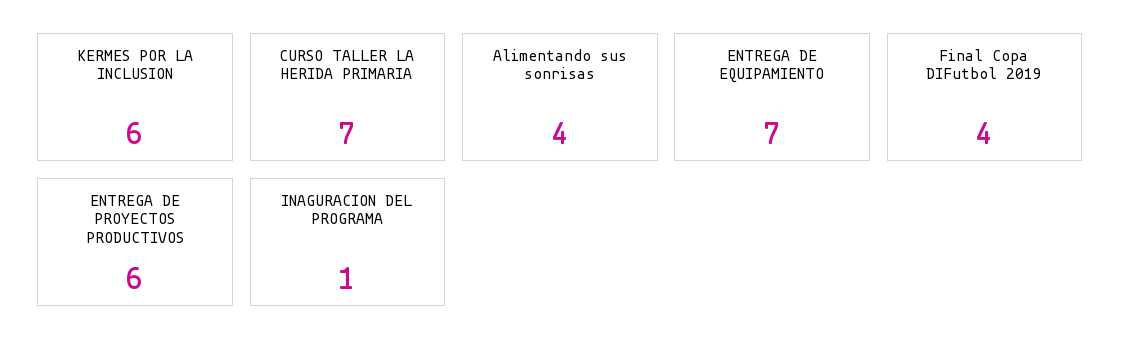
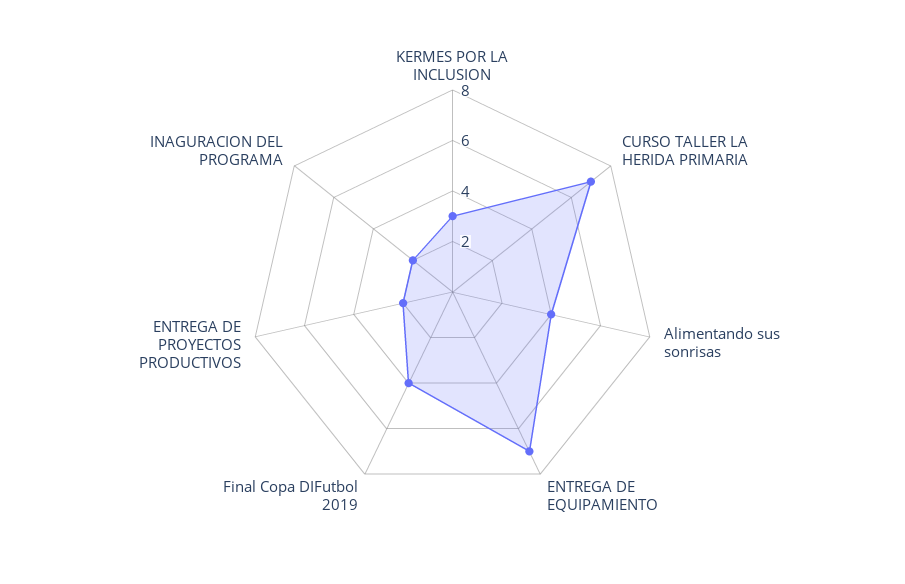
KERMES POR LA INCLUSION: 6 -> 3
ENTREGA DE PROYECTOS PRODUCTIVOS: 6 -> 2
INAGURACION DEL PROGRAMA: 1 -> 2

